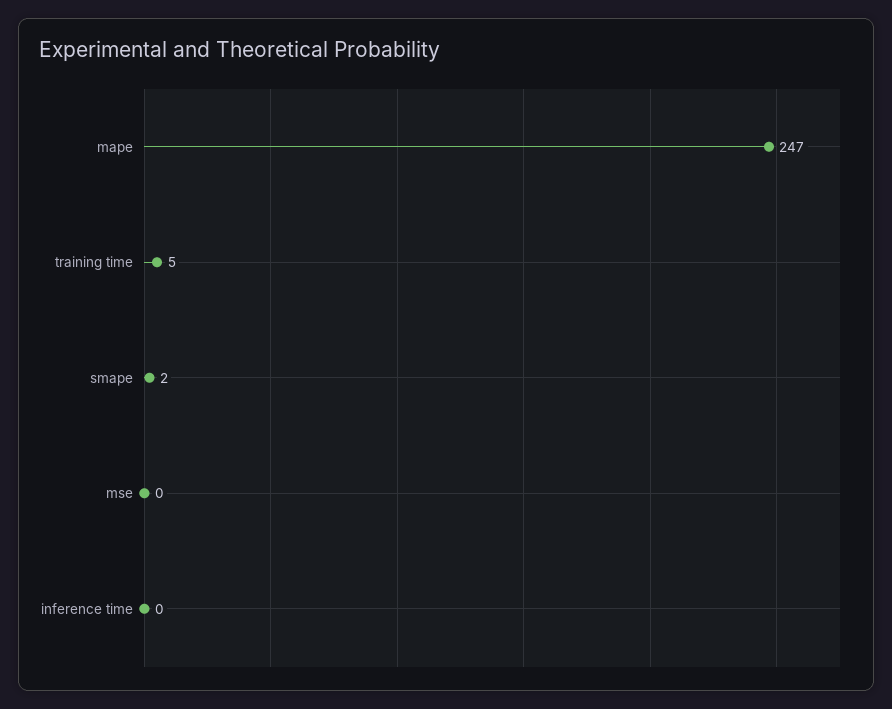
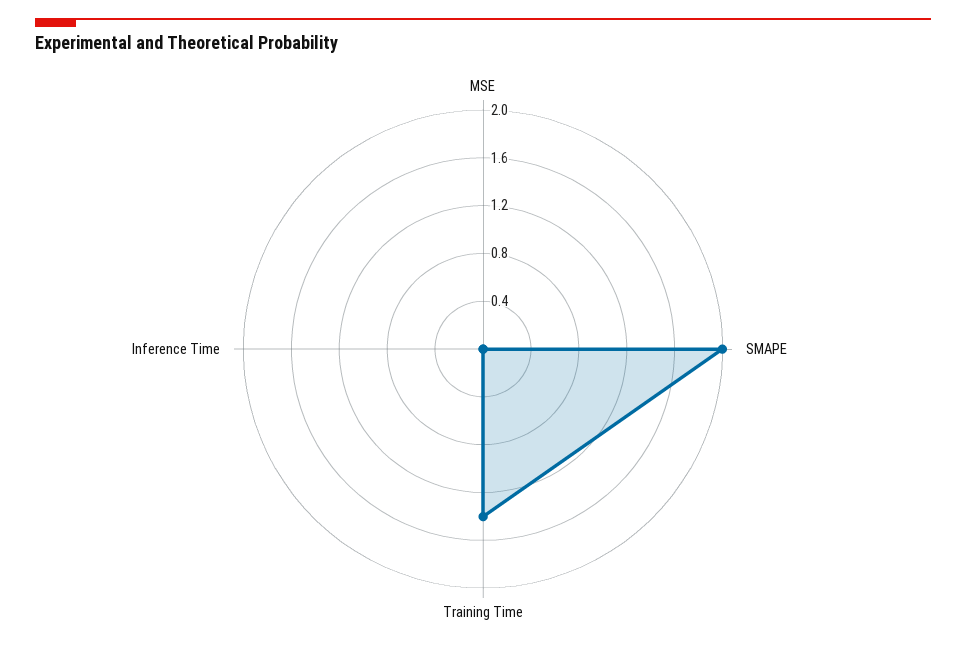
mape: 247 -> none
training time: 5 -> 1.4

